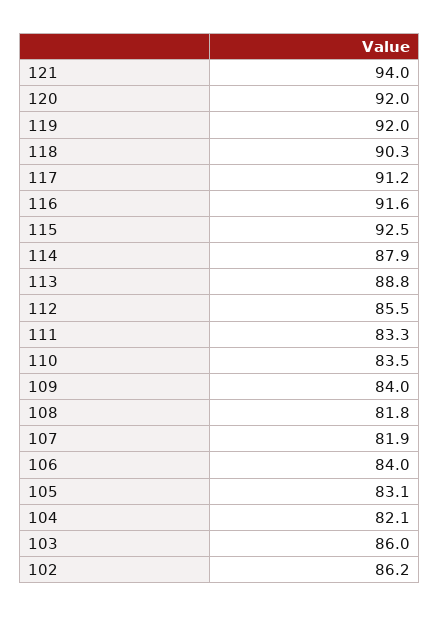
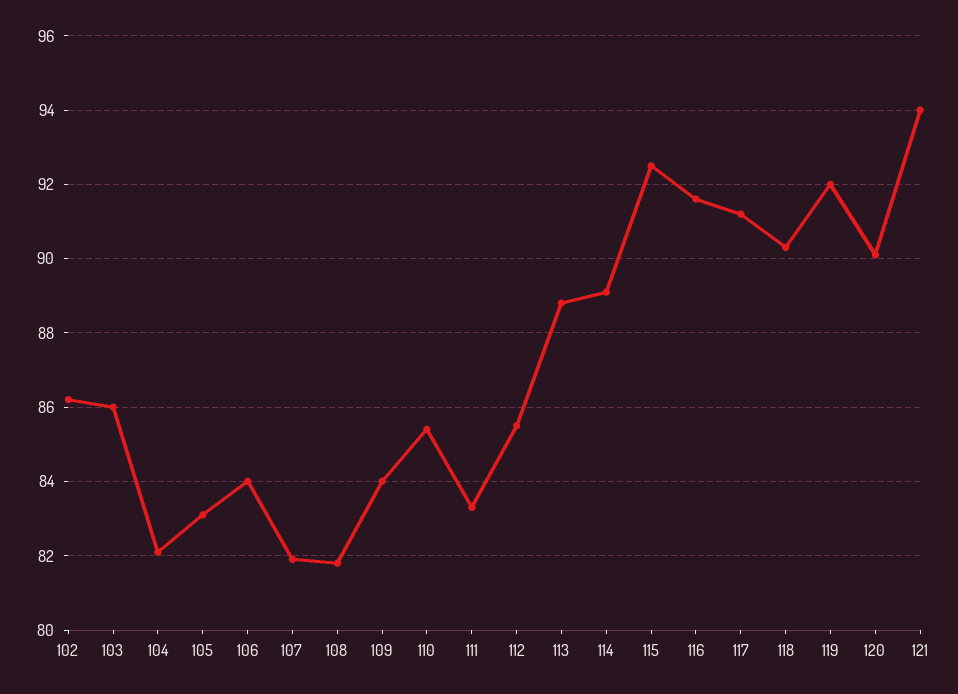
120: 92 -> 90
114: 87.9 -> 89
110: 83.5 -> 85.5

